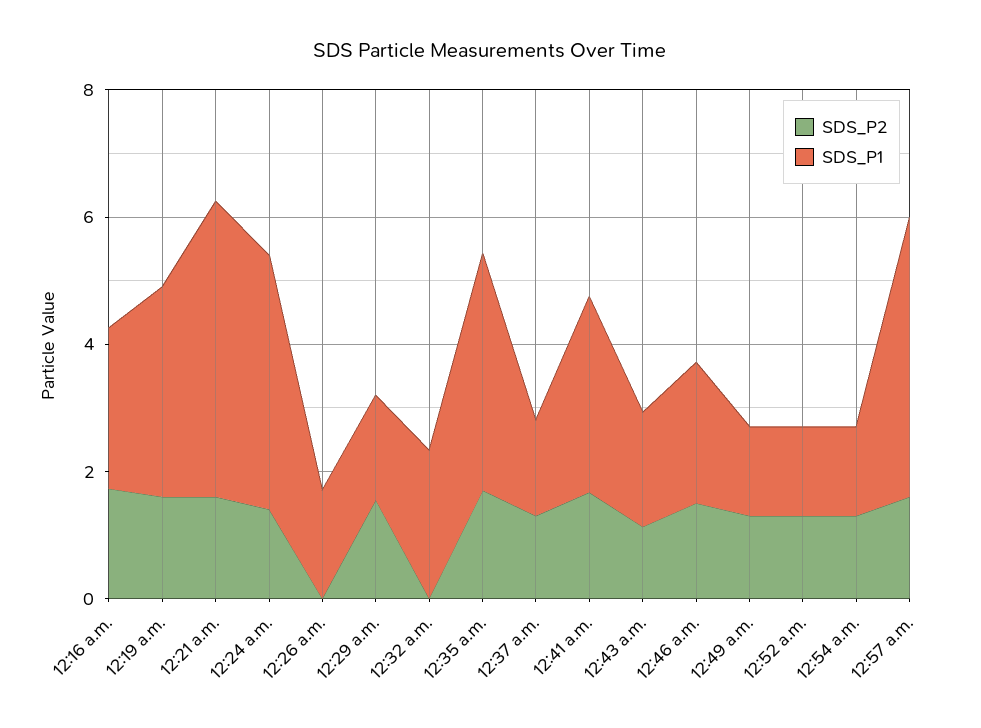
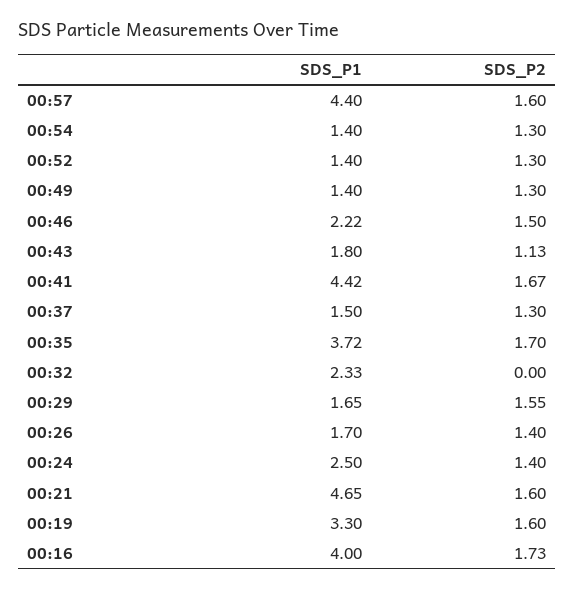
SDS_P1, 12:16 a.m.: 2.5 -> 4
SDS_P1, 12:24 a.m.: 4 -> 2.5
SDS_P2, 12:26 a.m.: 0 -> 1.4
SDS_P1, 12:41 a.m.: 3 -> 4.42

